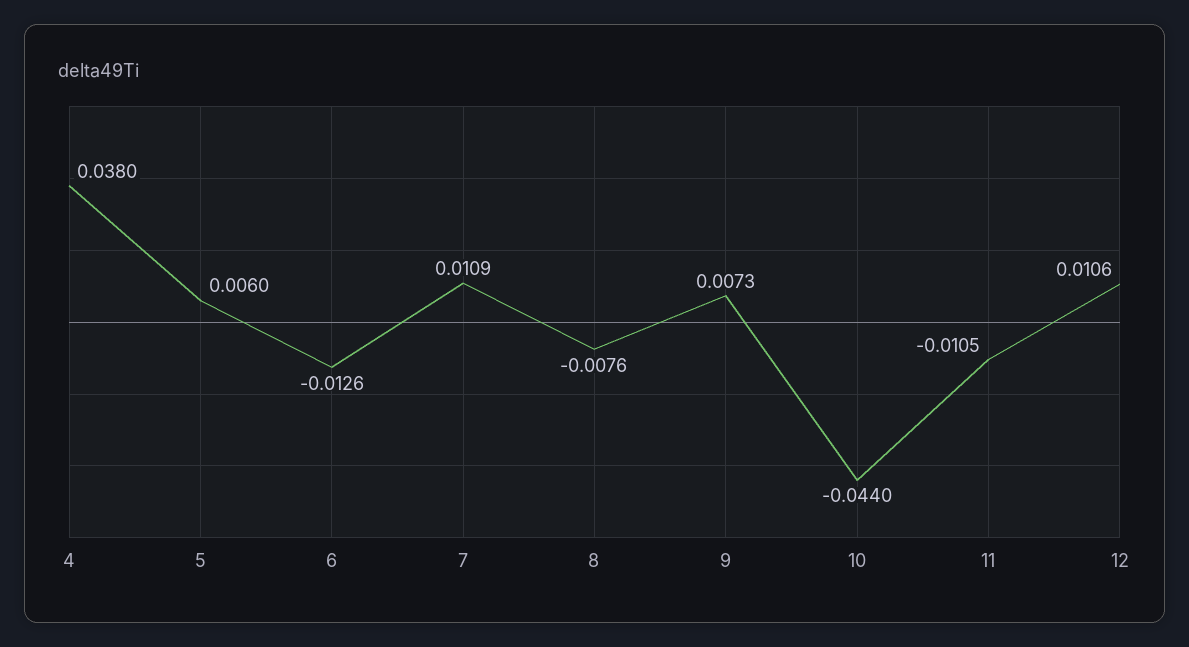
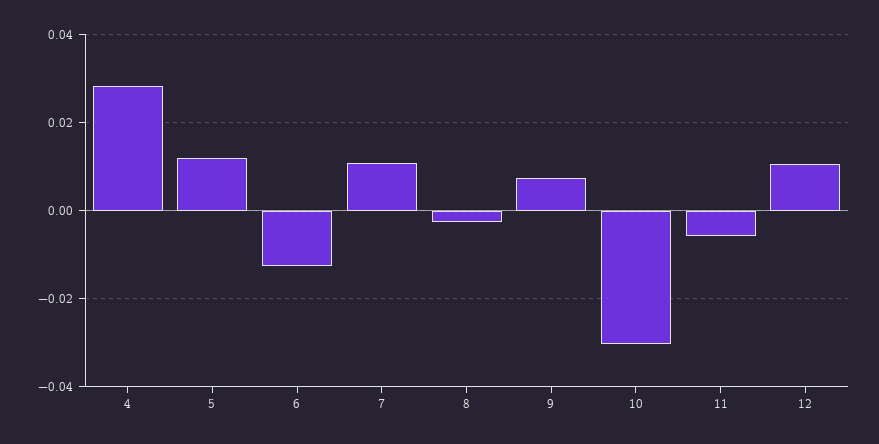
4: 0.038 -> 0.028
5: 0.006 -> 0.012
8: -0.0076 -> -0.002
10: -0.044 -> -0.03
11: -0.0105 -> -0.006

